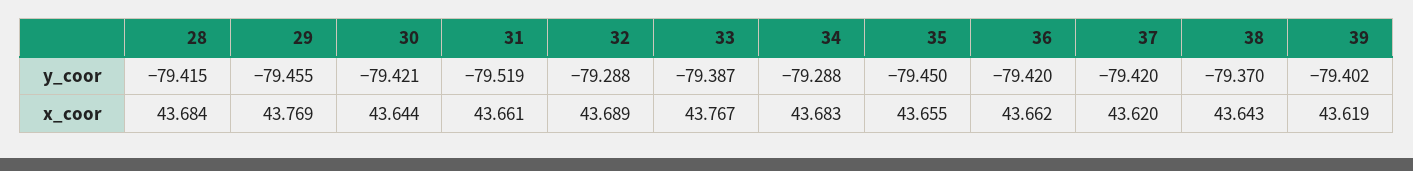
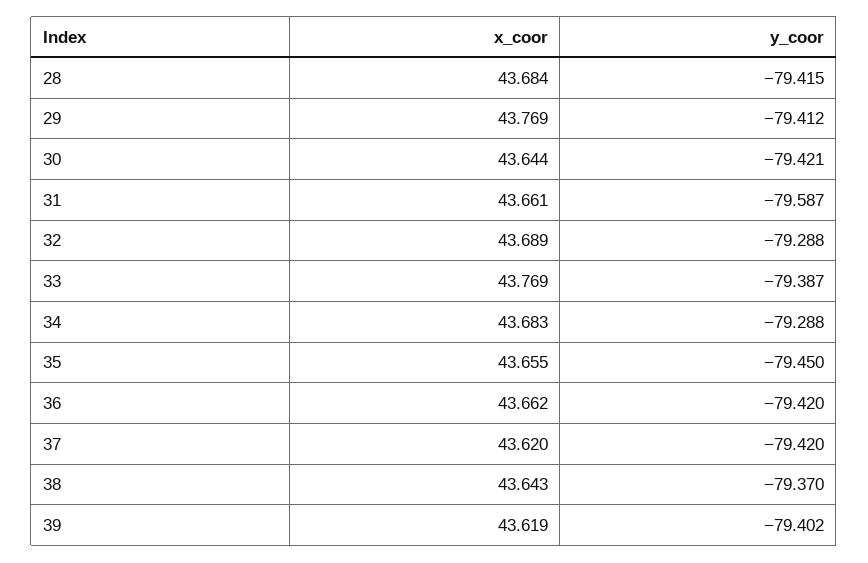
29, y_coor: -79.455 -> -79.412
31, y_coor: -79.519 -> -79.587
33, x_coor: 43.767 -> 43.769

